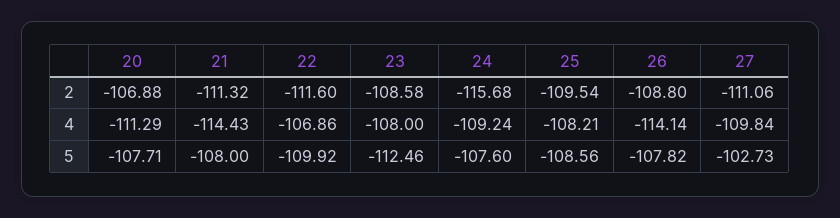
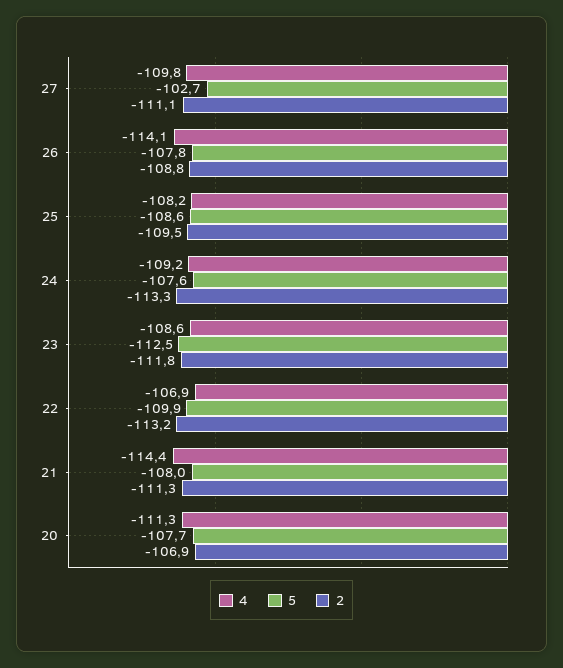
2, 22: -111.6 -> -113.2
2, 23: -108.58 -> -111.8
2, 24: -115.68 -> -113.3
4, 23: -108 -> -108.6

